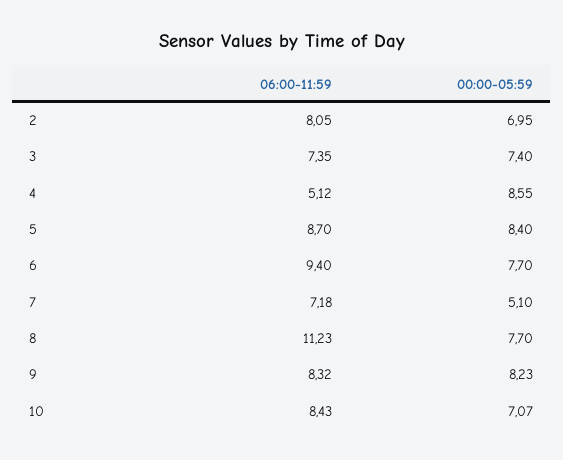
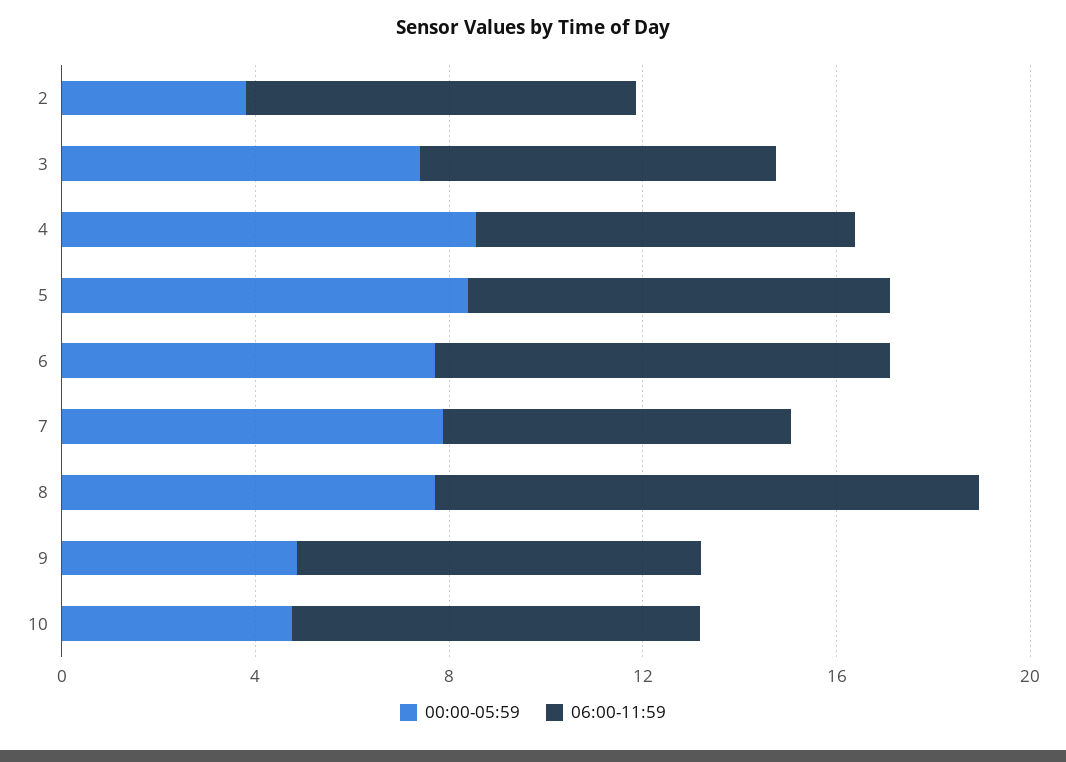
00:00-05:59, 2: 6.95 -> 4
06:00-11:59, 4: 5.12 -> 8
00:00-05:59, 7: 5.1 -> 8
00:00-05:59, 9: 8.23 -> 5
00:00-05:59, 10: 7.07 -> 5

